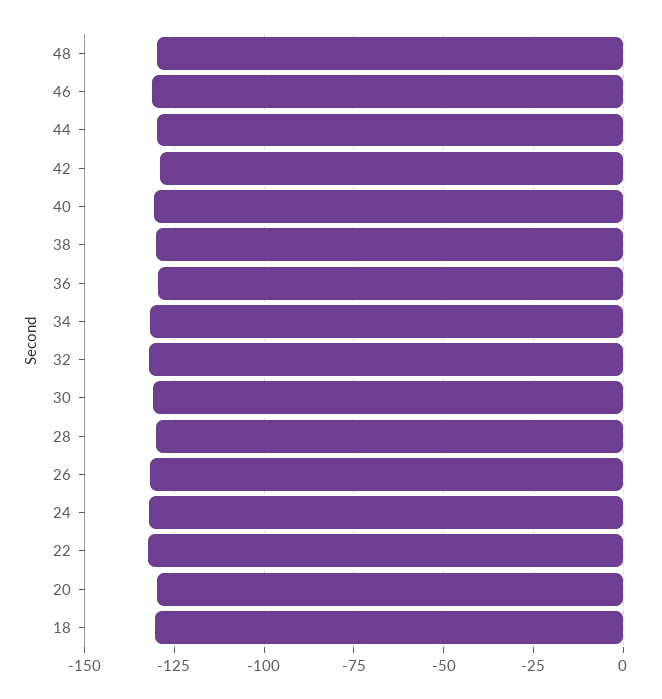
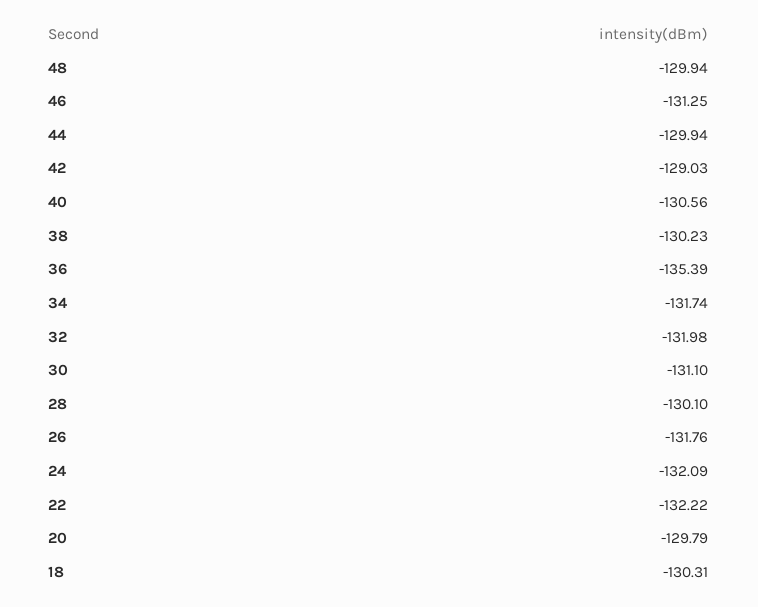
36: -130 -> -135.39

